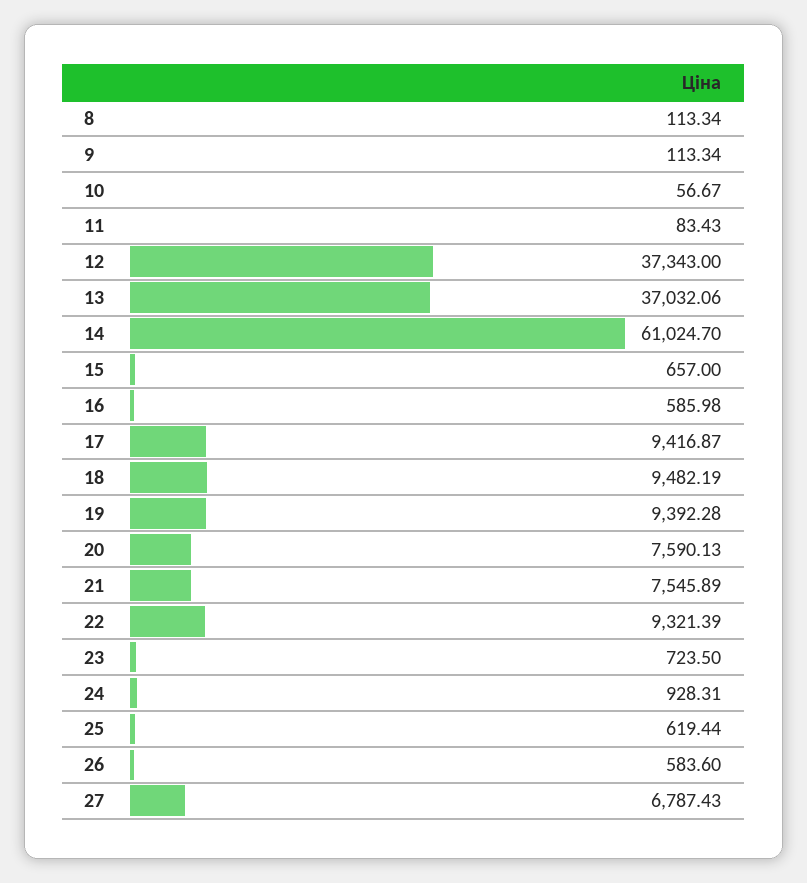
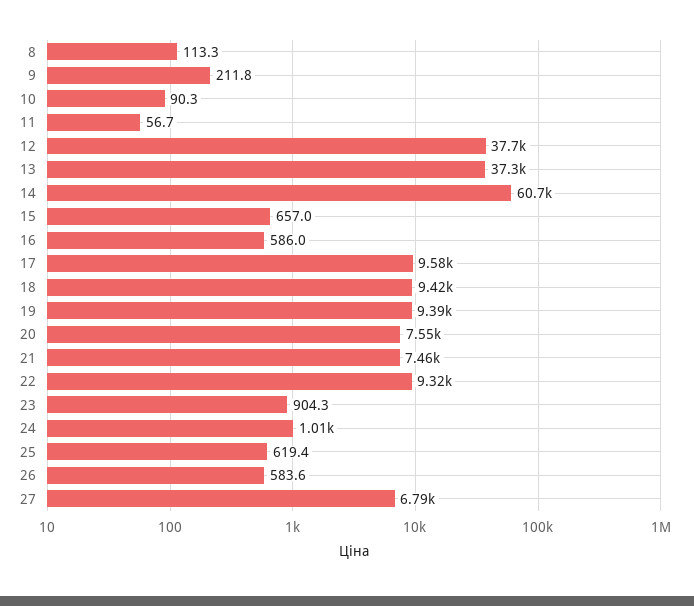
9: 113.34 -> 211.8
10: 56.67 -> 90.3
11: 83.43 -> 56.7
12: 37343 -> 37700
13: 37032.06 -> 37300
14: 61024.7 -> 60700
17: 9416.87 -> 9580
18: 9482.19 -> 9420
20: 7590.13 -> 7550
21: 7545.89 -> 7460
23: 723.5 -> 904.3
24: 928.31 -> 1010

